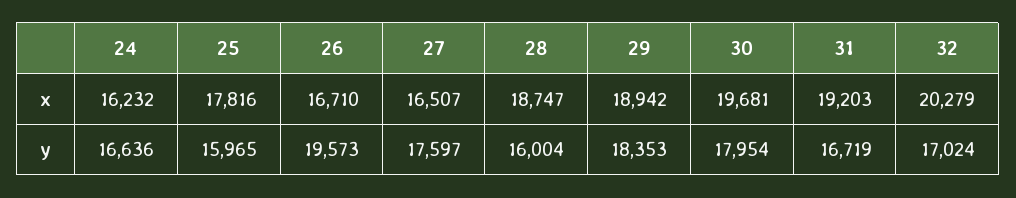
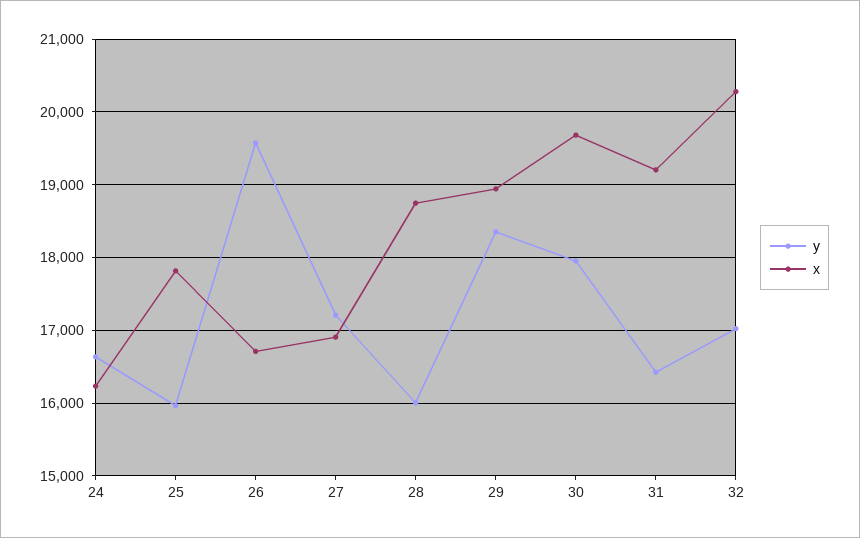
x, 27: 16507 -> 16900
y, 27: 17597 -> 17200
y, 31: 16719 -> 16400

